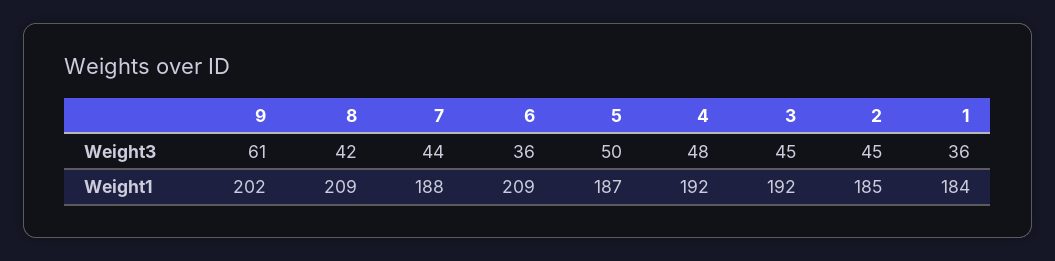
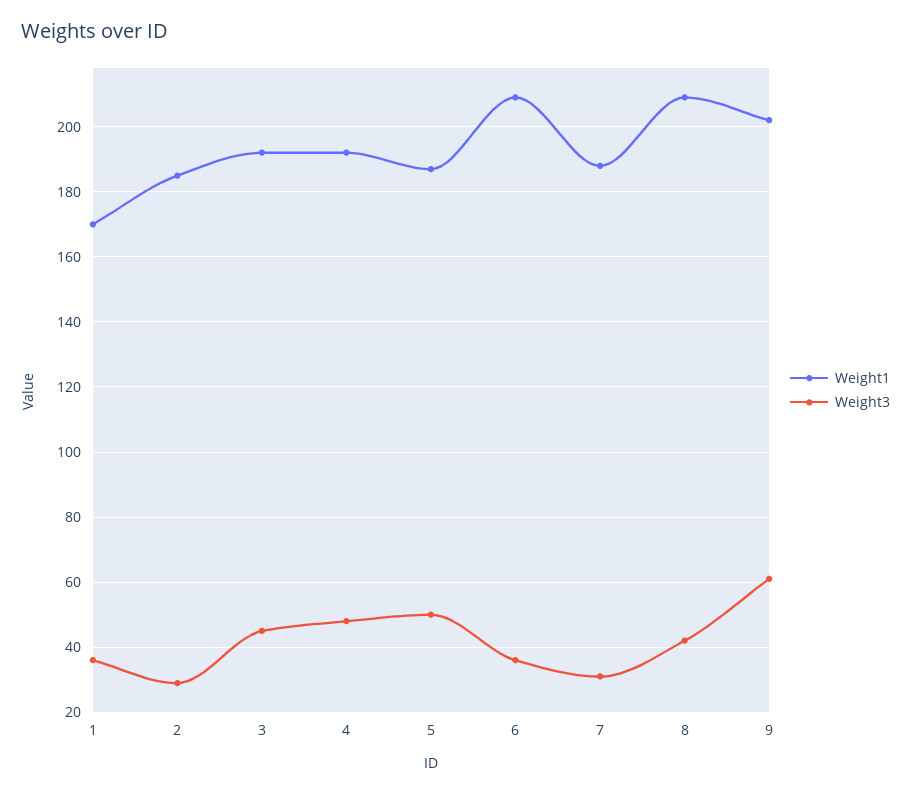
Weight3, 7: 44 -> 30
Weight3, 2: 45 -> 30
Weight1, 1: 184 -> 170

